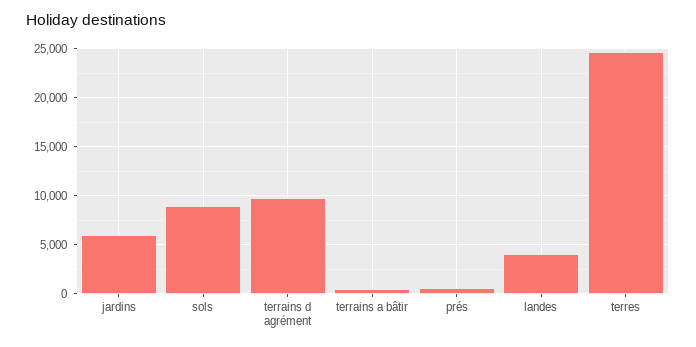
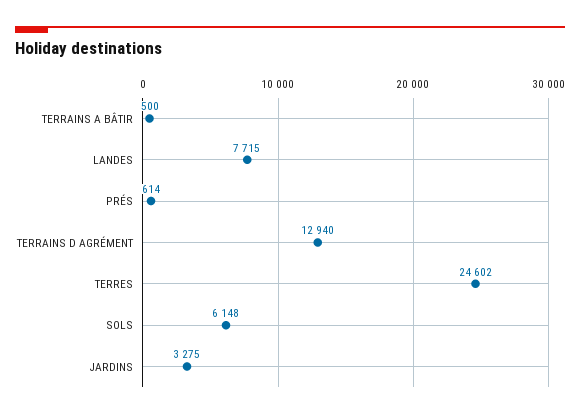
jardins: 6000 -> 3275
sols: 9000 -> 6148
terrains d agrément: 10000 -> 12940
landes: 4000 -> 7715

